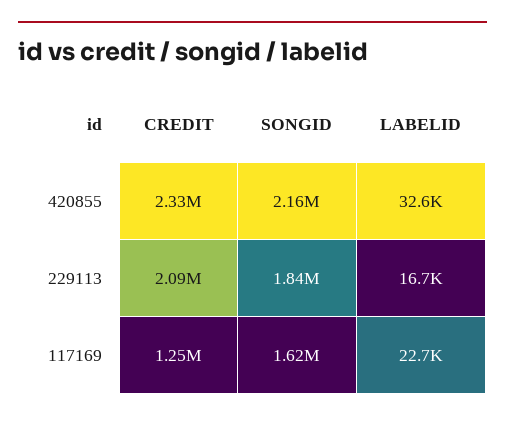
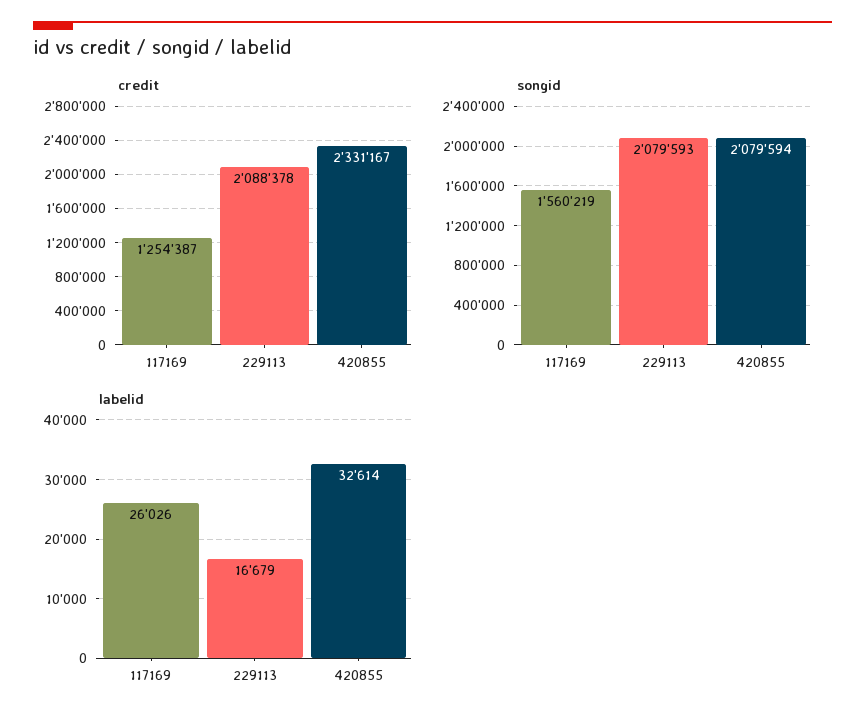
SONGID, 420855: 2160000 -> 2079594
SONGID, 229113: 1840000 -> 2079593
SONGID, 117169: 1620000 -> 1560219
LABELID, 117169: 22700 -> 26026

